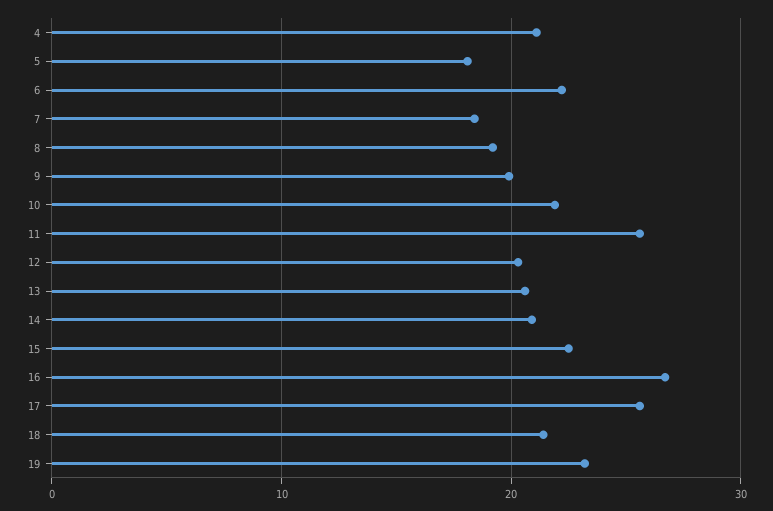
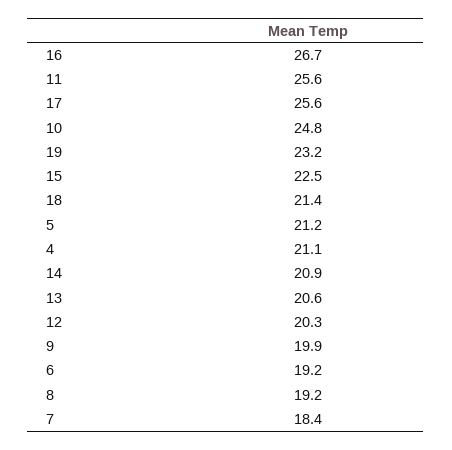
5: 18 -> 21.2
6: 22 -> 19.2
10: 22 -> 24.8

